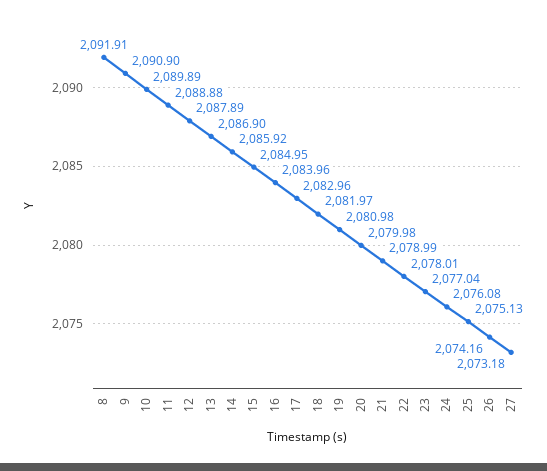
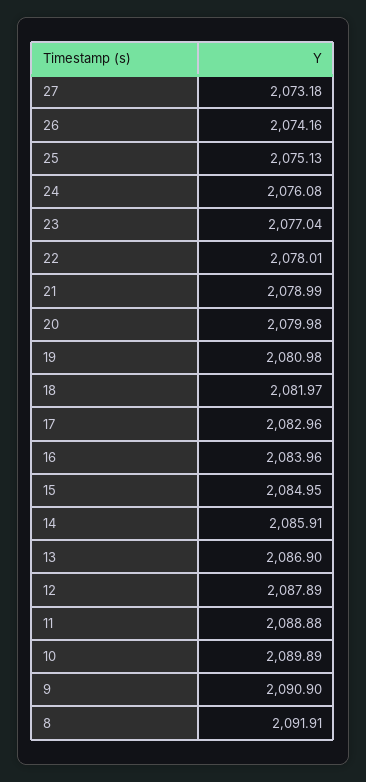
14: 2085.92 -> 2085.91

